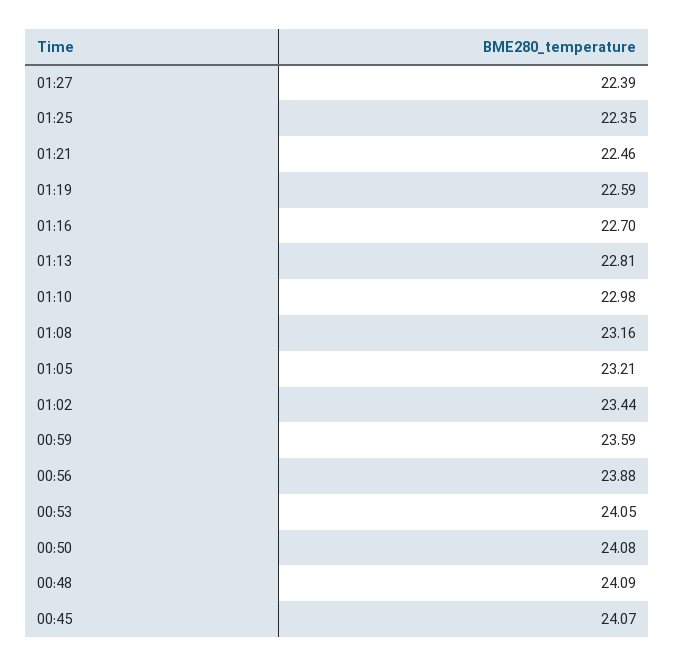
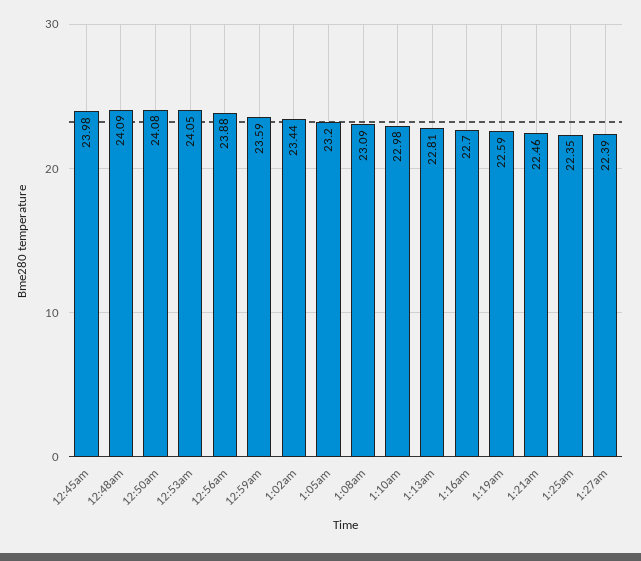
01:08: 23.16 -> 23.09
01:05: 23.21 -> 23.2
00:45: 24.07 -> 23.98

